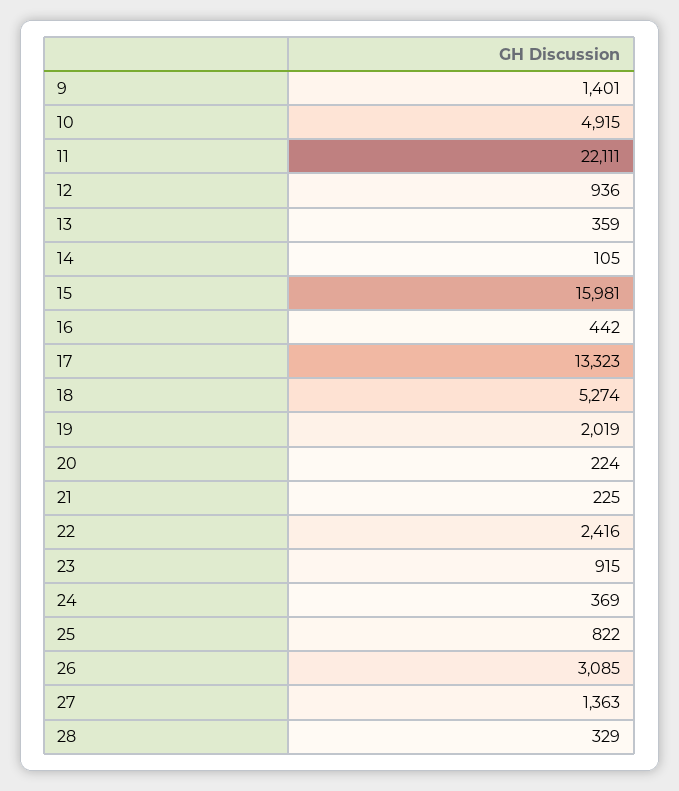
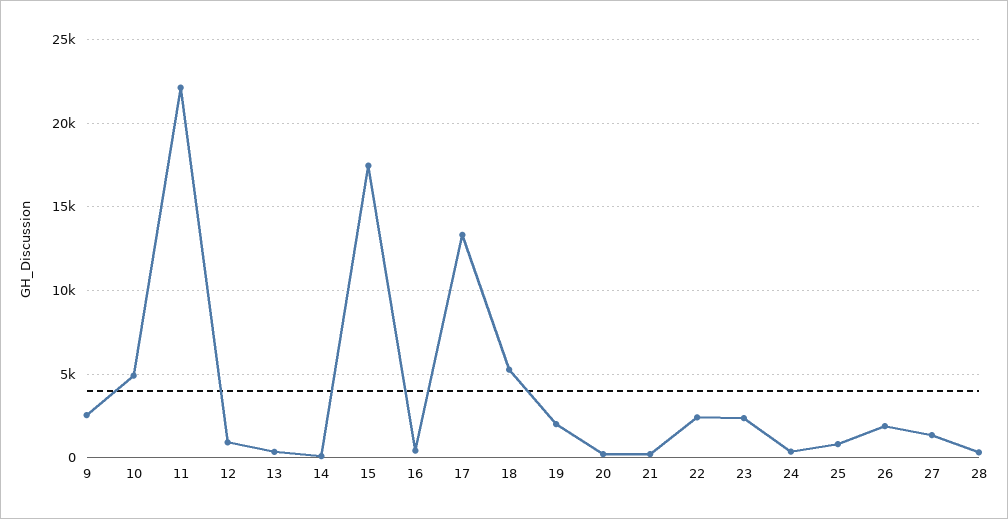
9: 1401 -> 2500
15: 15981 -> 17500
23: 915 -> 2500
26: 3085 -> 2000

